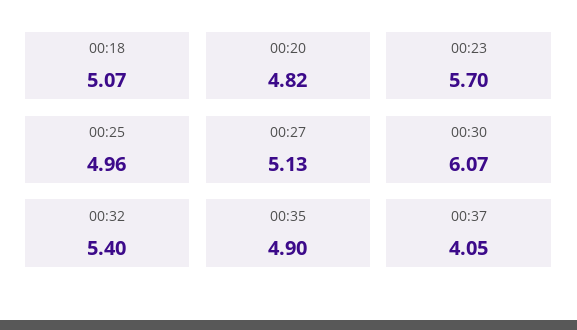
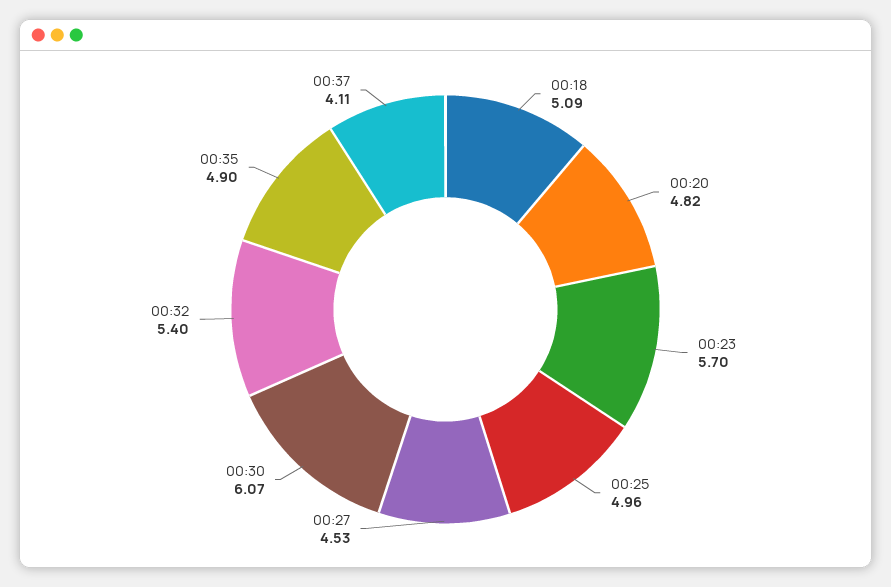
00:18: 5.07 -> 5.09
00:27: 5.13 -> 4.53
00:37: 4.05 -> 4.11

